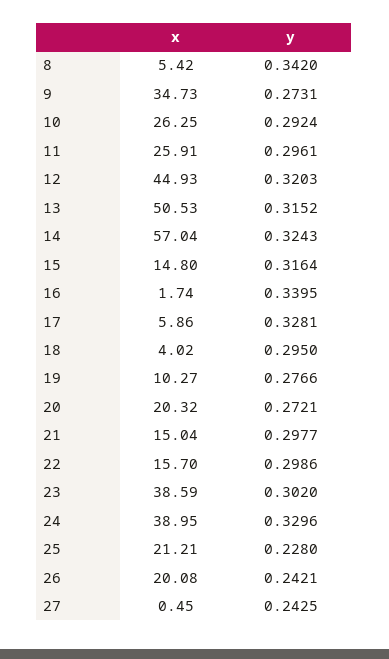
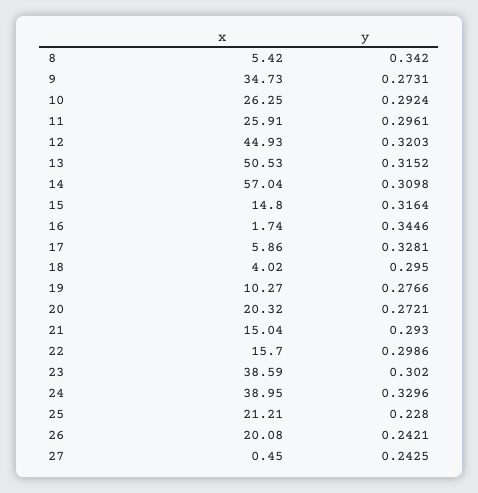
y, 14: 0.3243 -> 0.3098
y, 16: 0.3395 -> 0.3446
y, 21: 0.2977 -> 0.293

